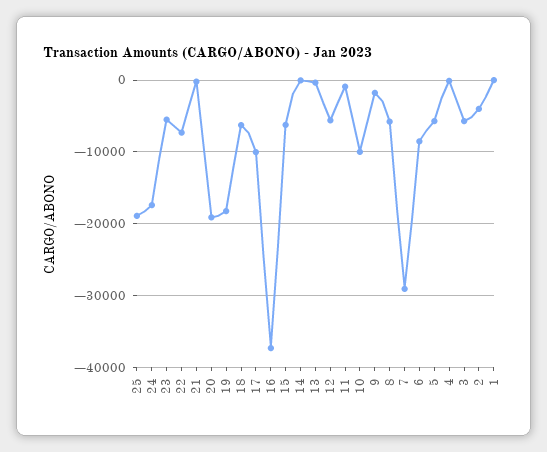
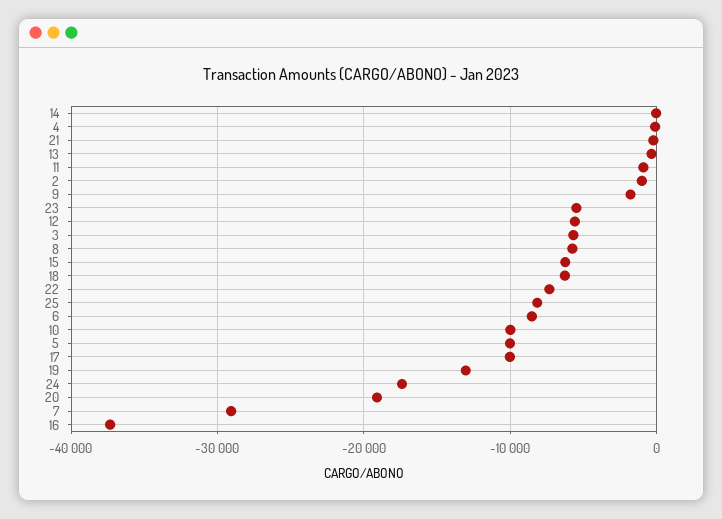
25: -19000 -> -8000
19: -18000 -> -13000
5: -6000 -> -10000
2: -4000 -> -1000
1: 0 -> none

